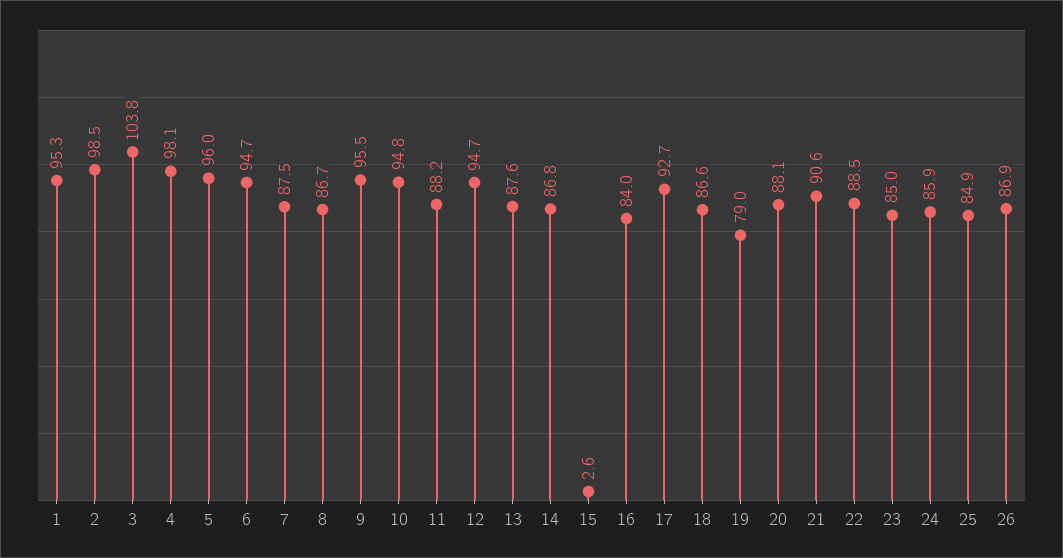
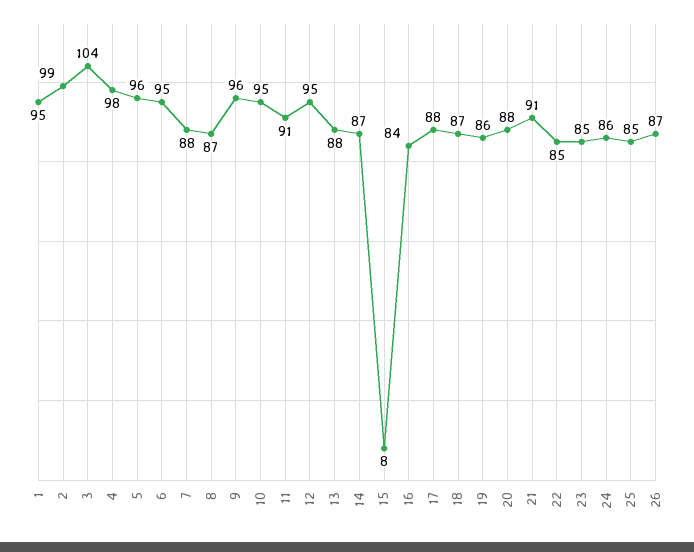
11: 88.2 -> 91
15: 2.6 -> 8
17: 92.7 -> 88
19: 79 -> 86
22: 88.5 -> 85

